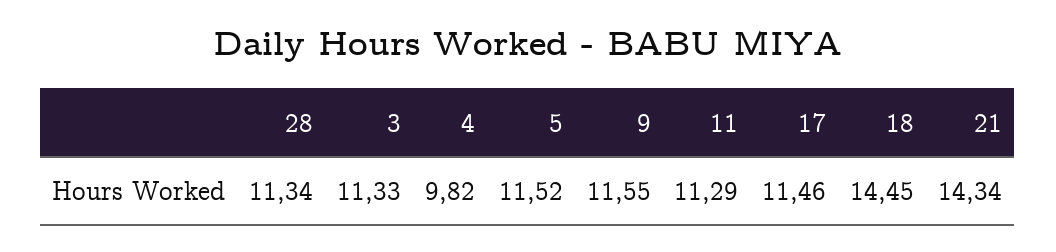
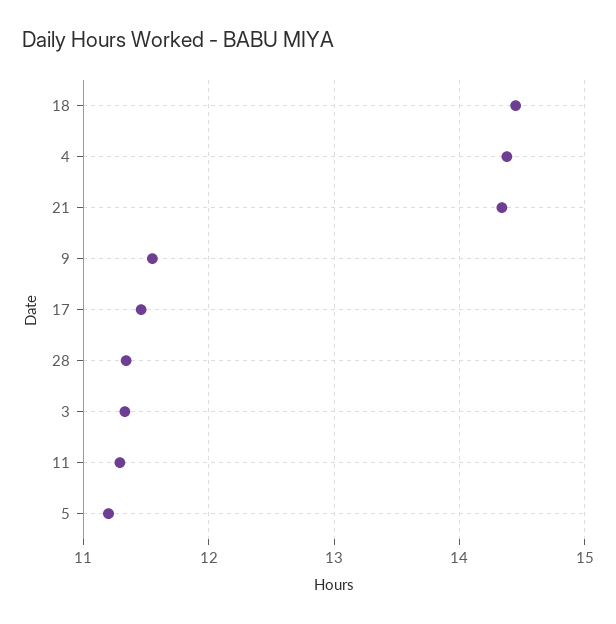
4: 9.82 -> 14.4
5: 11.52 -> 11.2

